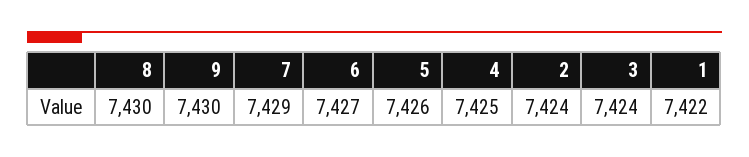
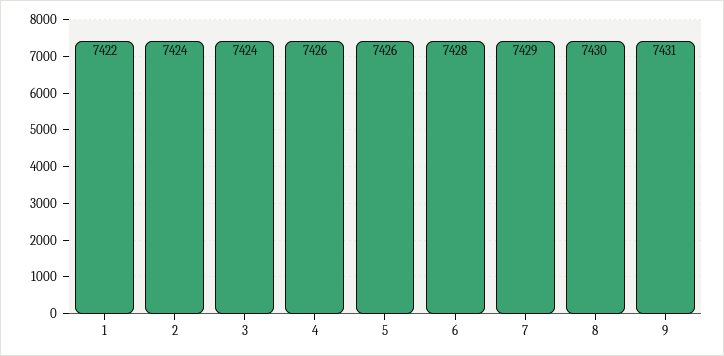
9: 7430 -> 7431
6: 7427 -> 7428
4: 7425 -> 7426

